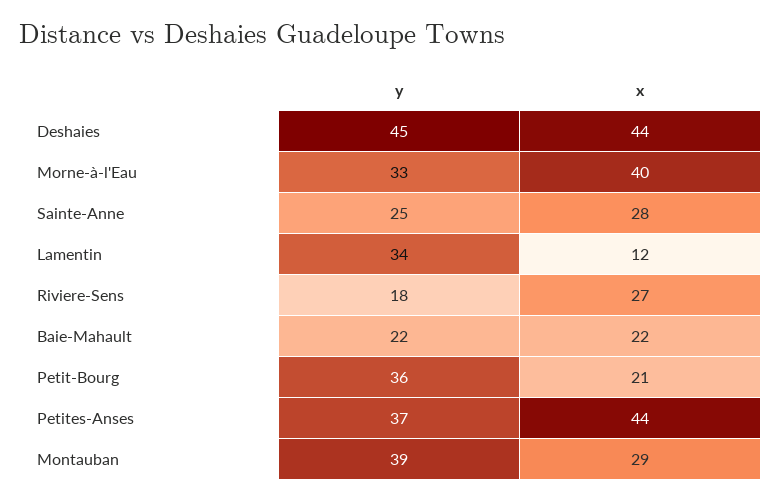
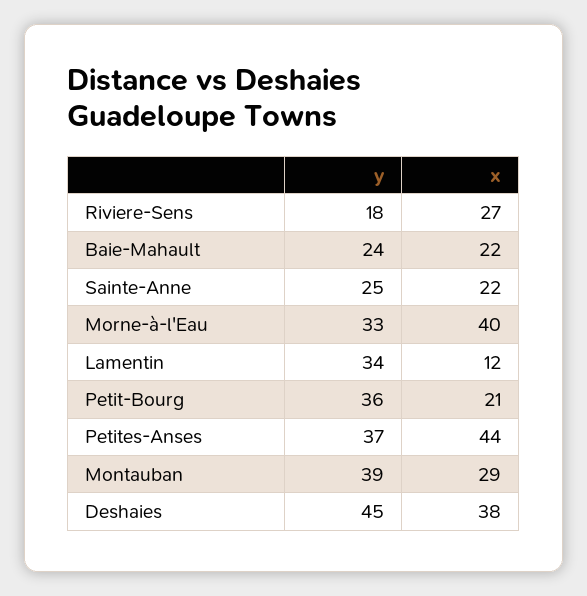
x, Deshaies: 44 -> 38
x, Sainte-Anne: 28 -> 22
y, Baie-Mahault: 22 -> 24

